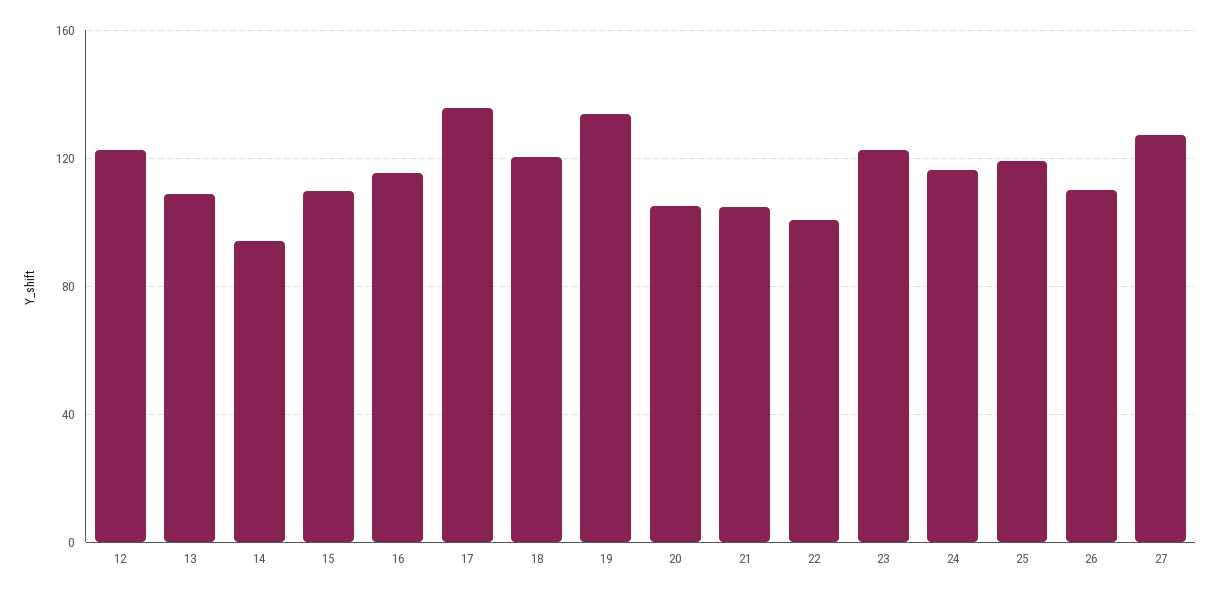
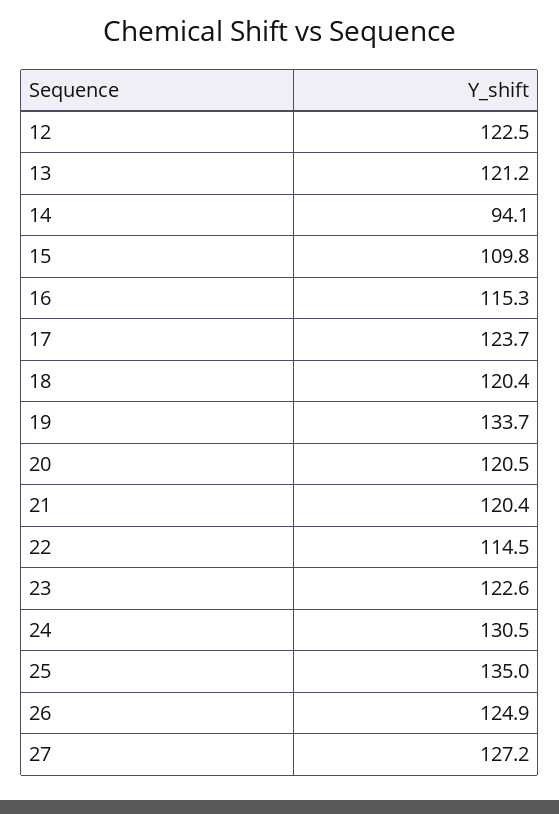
13: 110 -> 121.2
17: 135 -> 123.7
20: 105 -> 120.5
21: 105 -> 120.4
22: 100 -> 114.5
24: 115 -> 130.5
25: 120 -> 135
26: 110 -> 124.9

